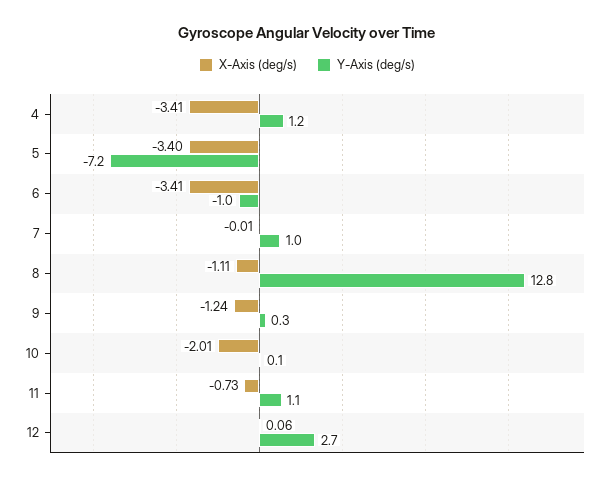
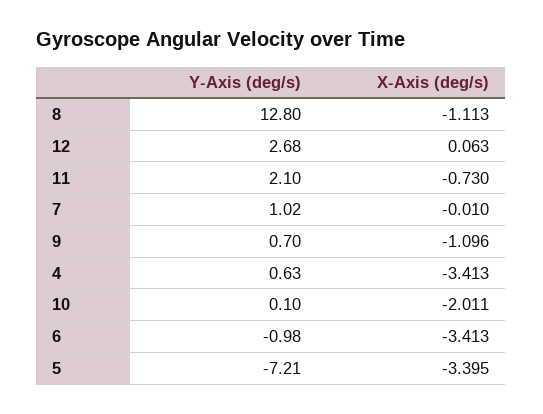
Y-Axis (deg/s), 4: 1.2 -> 0.63
X-Axis (deg/s), 9: -1.24 -> -1.096
Y-Axis (deg/s), 9: 0.3 -> 0.7
Y-Axis (deg/s), 11: 1.1 -> 2.1

